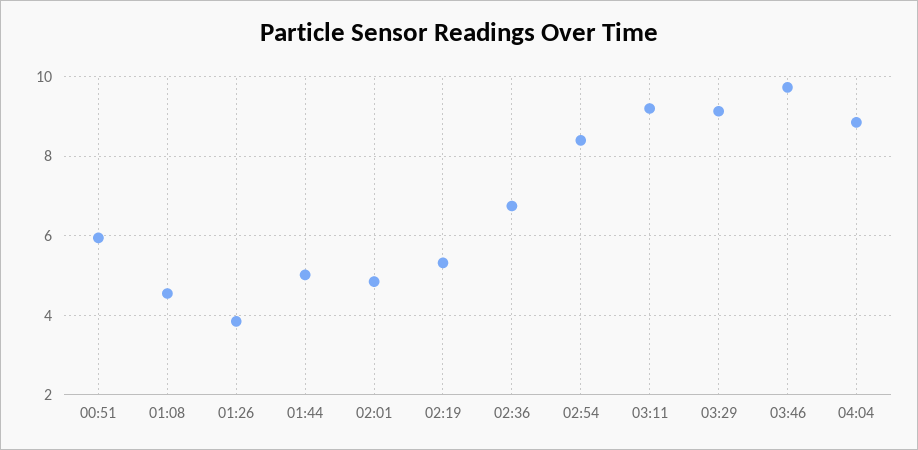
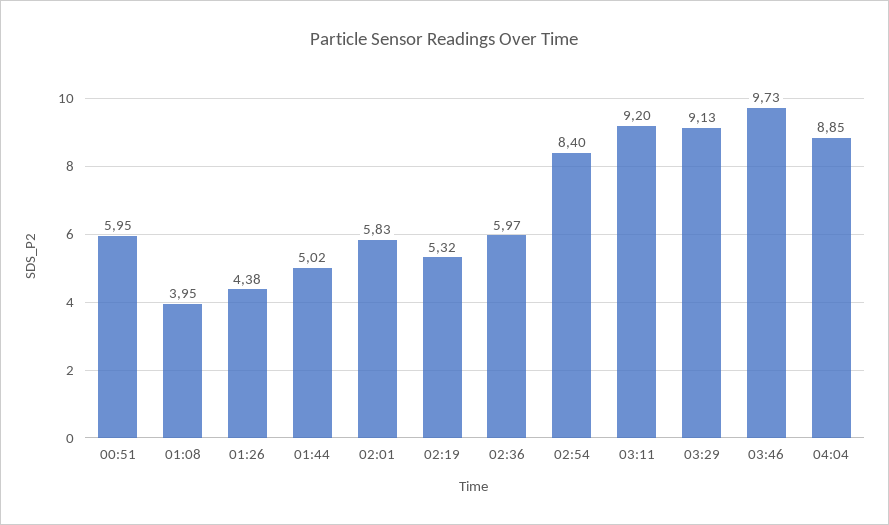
01:08: 4.6 -> 3.95
01:26: 3.8 -> 4.38
02:01: 4.8 -> 5.83
02:36: 6.8 -> 5.97

